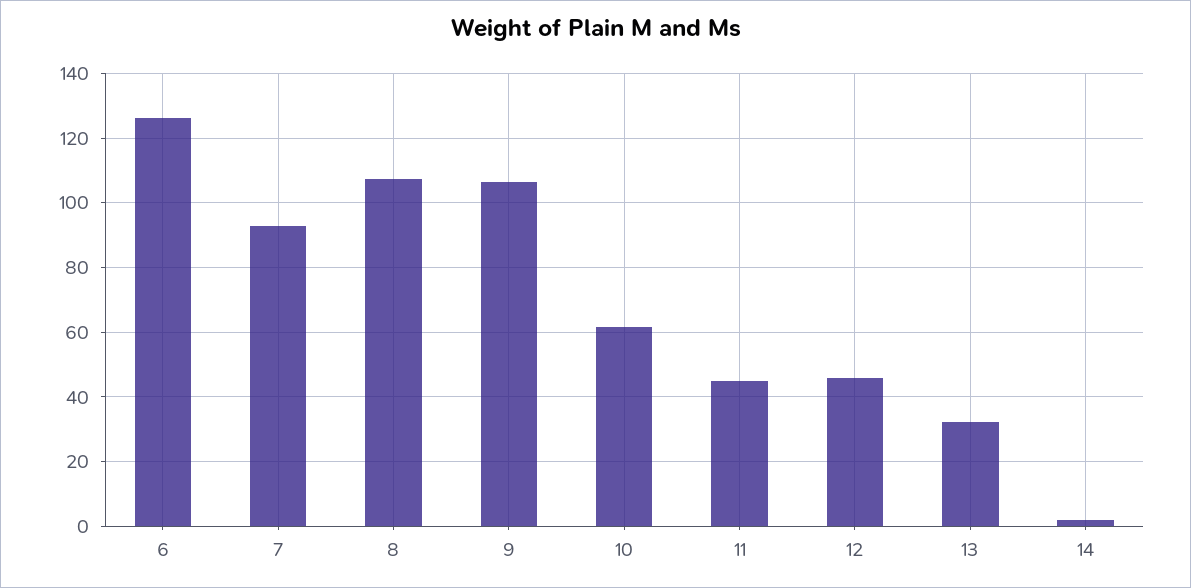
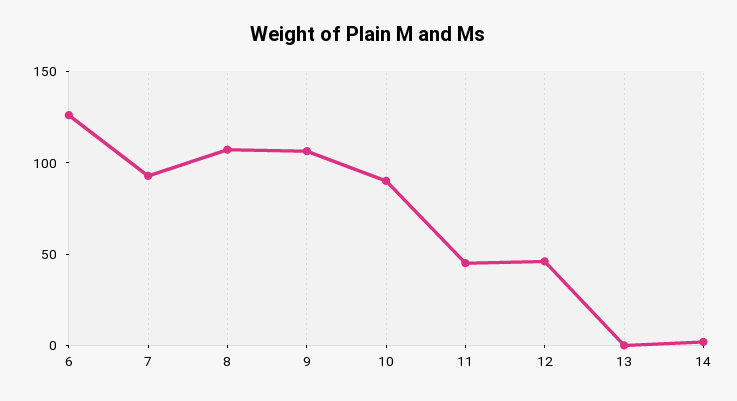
10: 62 -> 90
13: 32 -> 0

